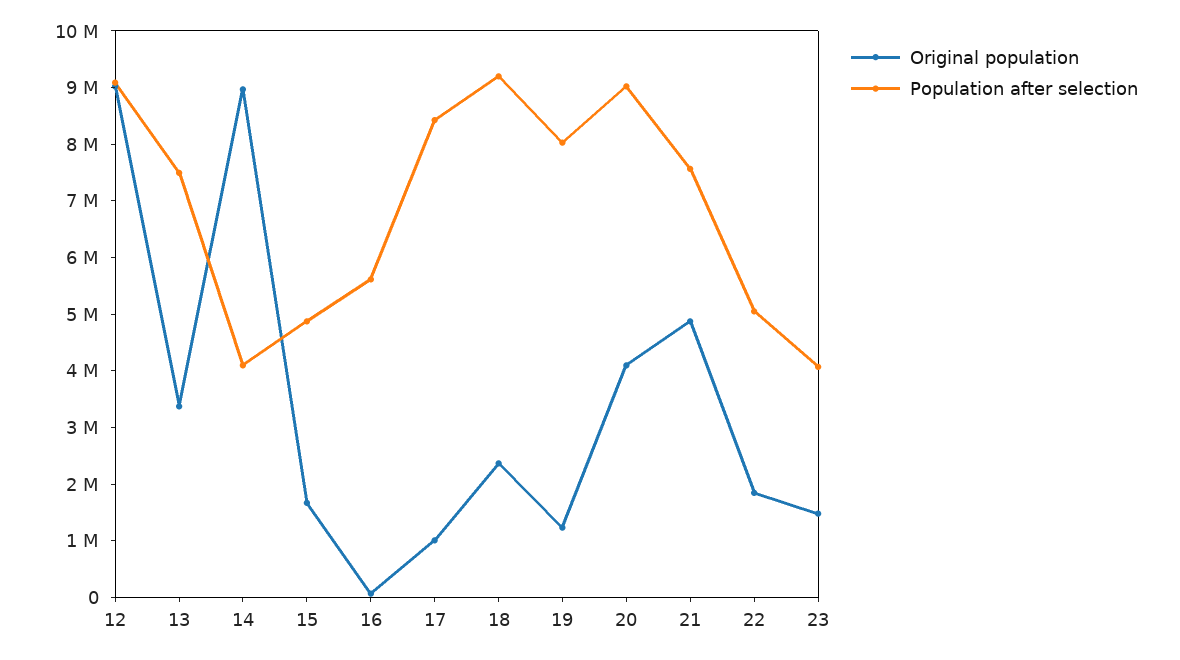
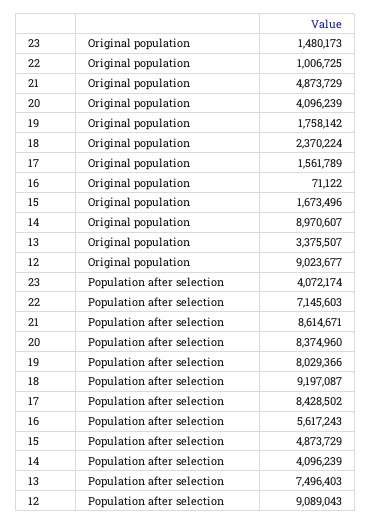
Original population, 17: 1000000 -> 1561789
Original population, 19: 1200000 -> 1758142
Population after selection, 20: 9000000 -> 8374960
Population after selection, 21: 7600000 -> 8614671
Original population, 22: 1800000 -> 1006725
Population after selection, 22: 5000000 -> 7145603

